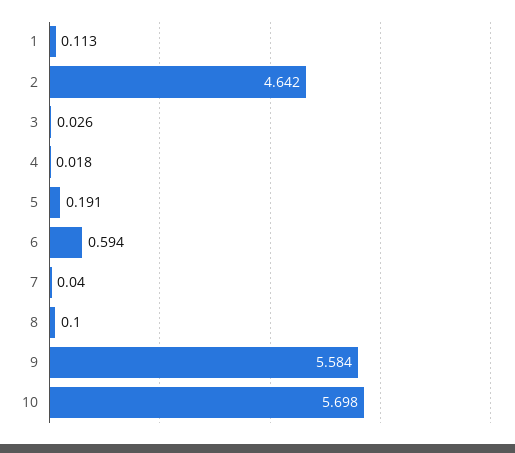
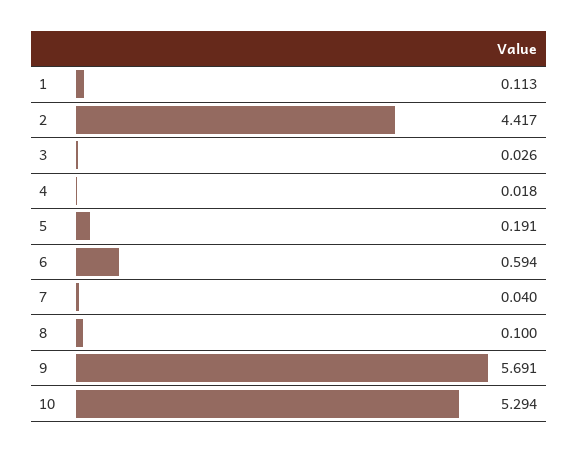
2: 4.642 -> 4.417
9: 5.584 -> 5.691
10: 5.698 -> 5.294

